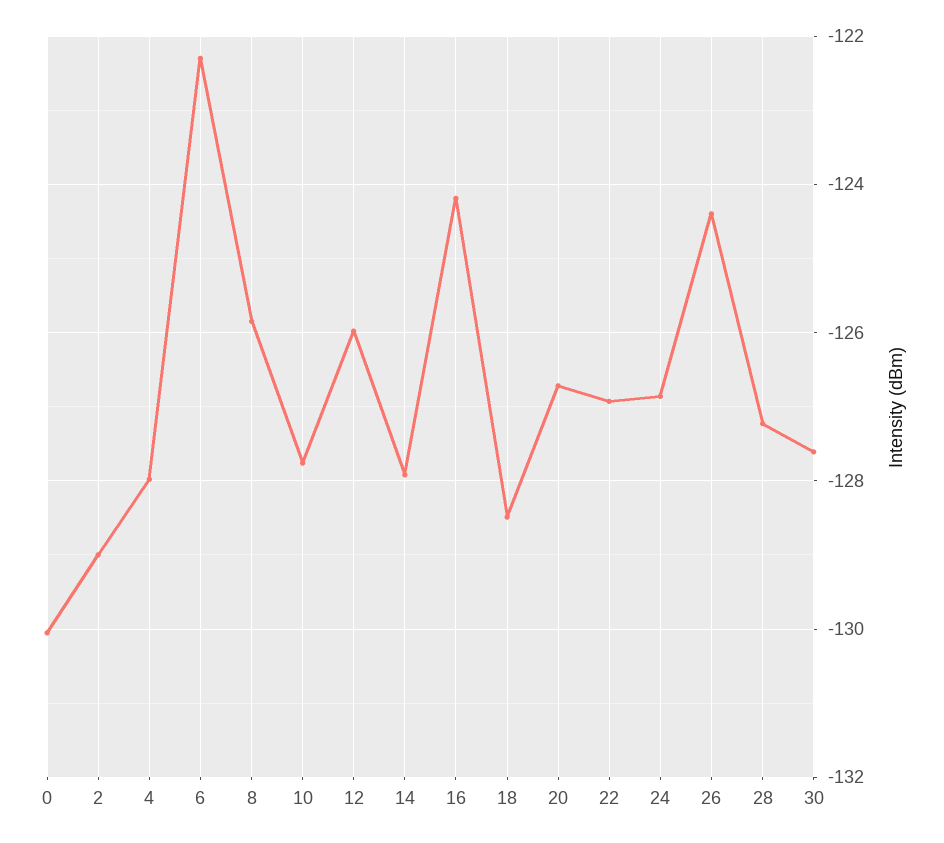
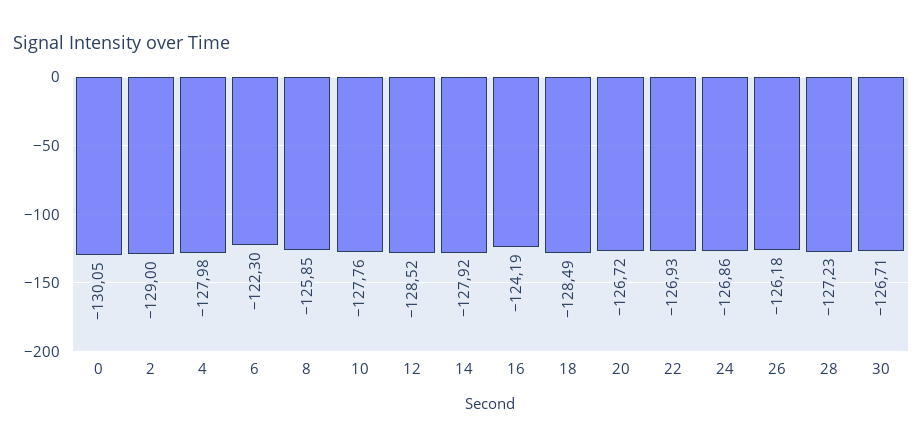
12: -126 -> -128.52
26: -124.4 -> -126.18
30: -127.6 -> -126.71

